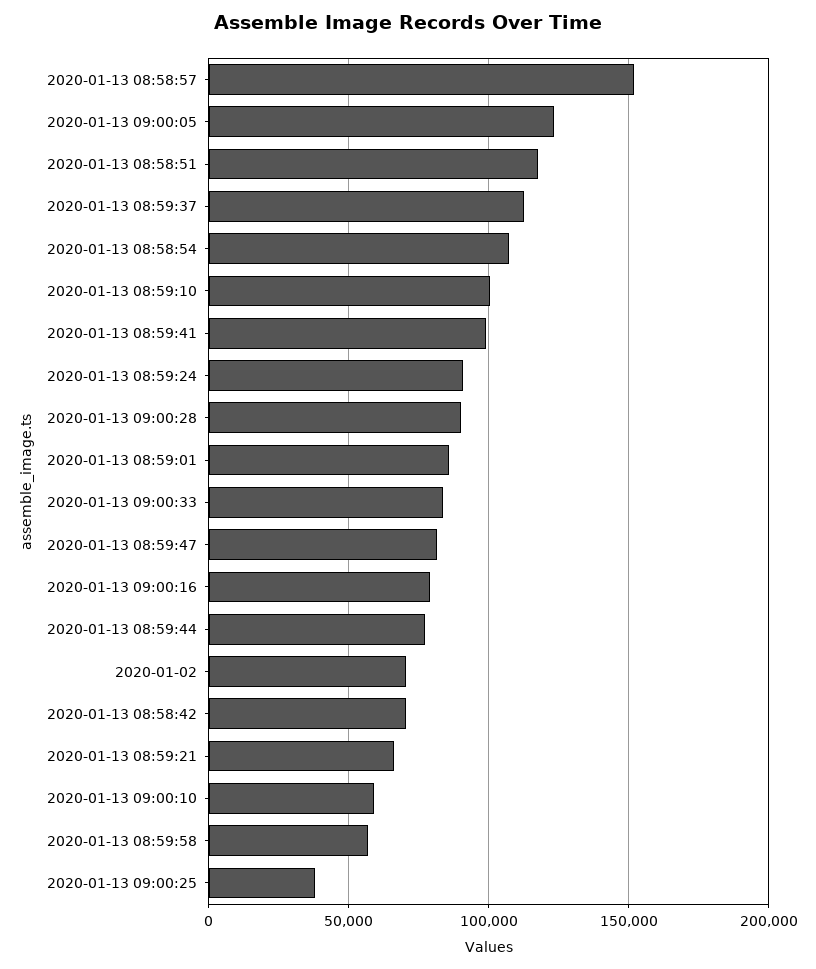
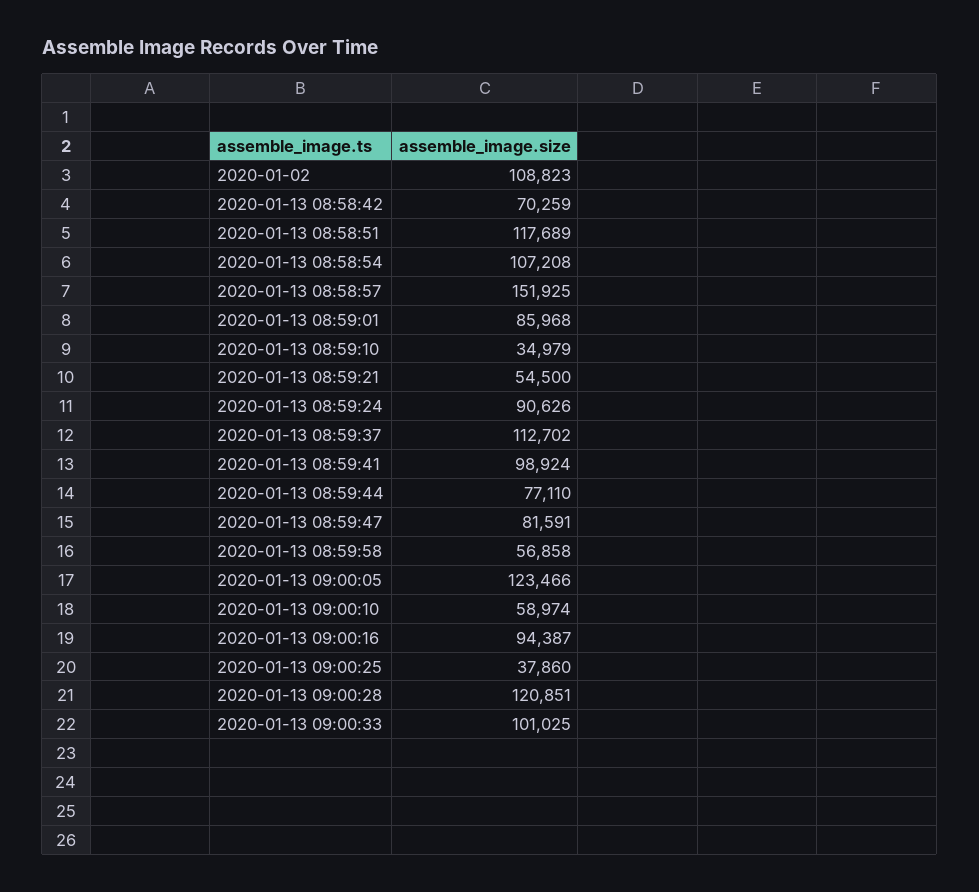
2020-01-13 08:59:10: 100000 -> 34979
2020-01-13 09:00:28: 90000 -> 120851
2020-01-13 09:00:33: 85000 -> 101025
2020-01-13 09:00:16: 80000 -> 94387
2020-01-02: 70000 -> 108823
2020-01-13 08:59:21: 65000 -> 54500

